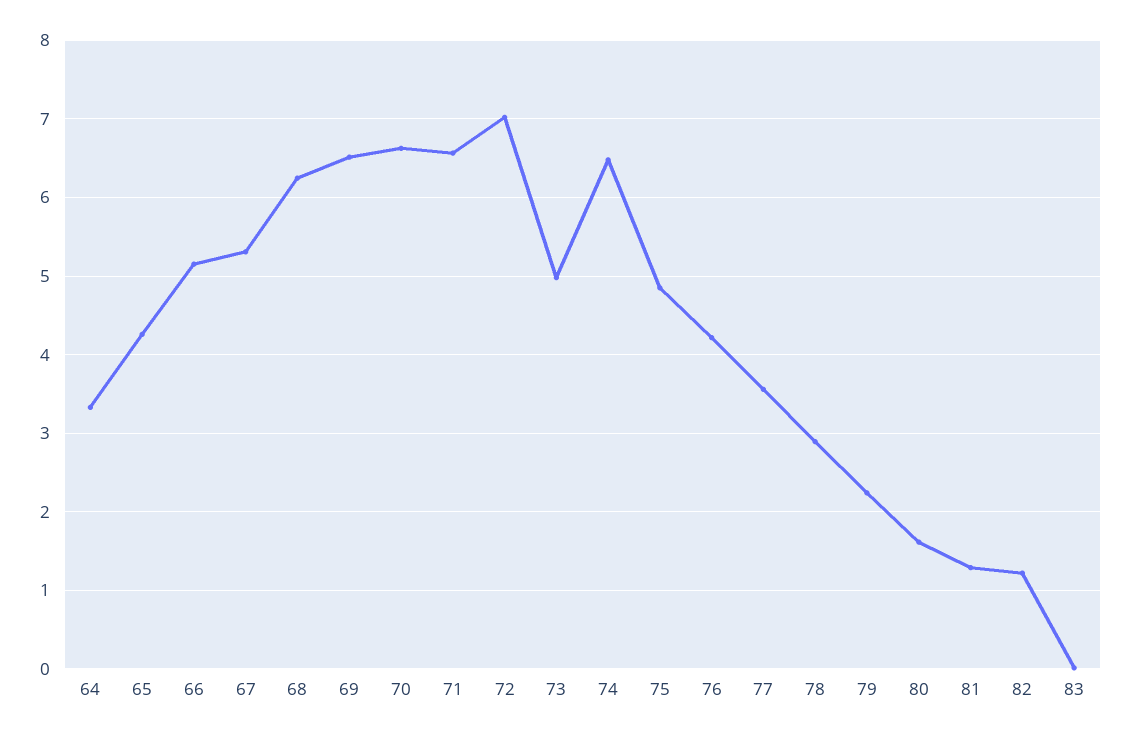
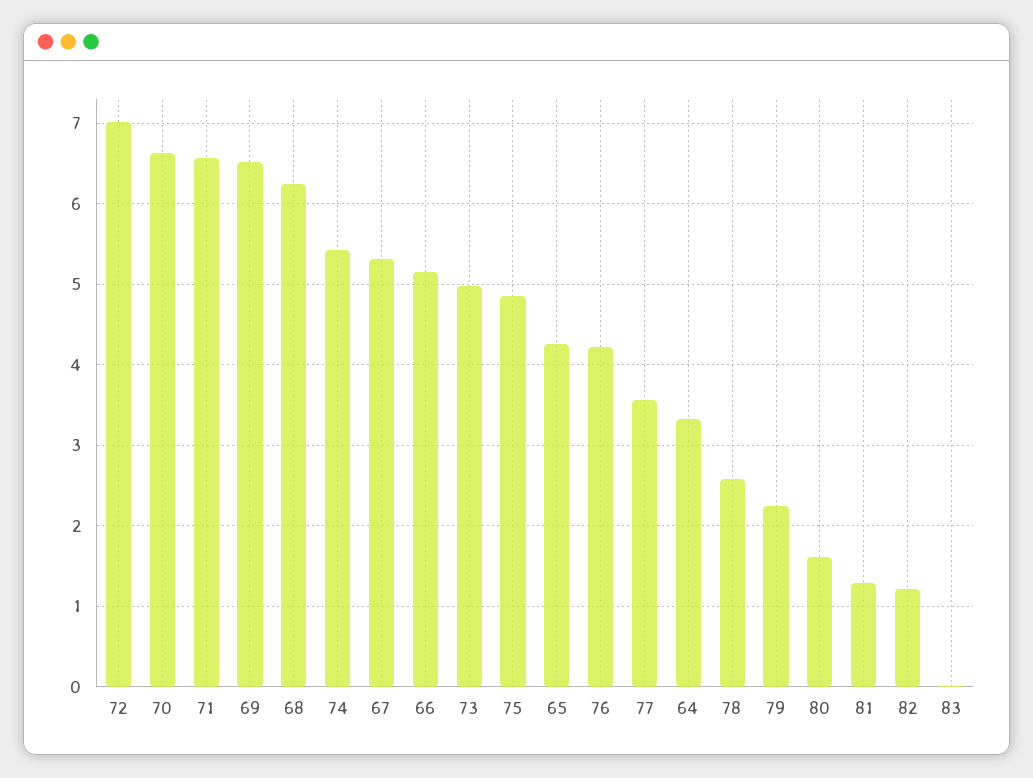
74: 6.5 -> 5.4
78: 2.9 -> 2.6

